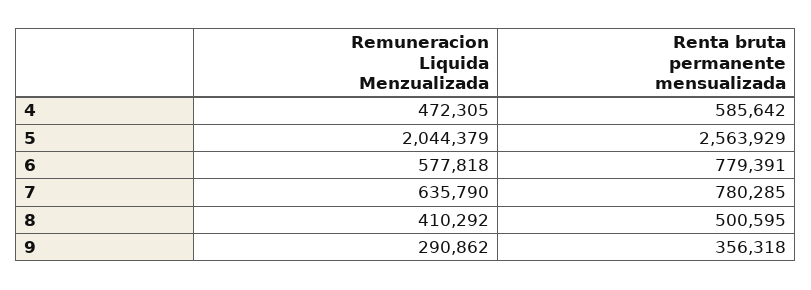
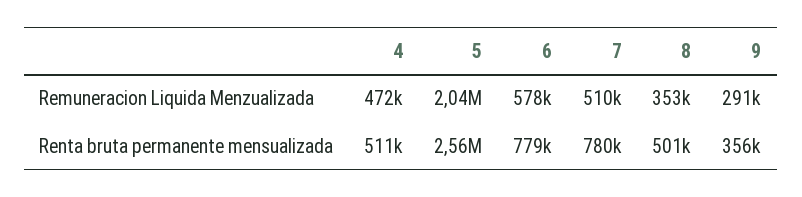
Renta bruta permanente mensualizada, 4: 585642 -> 511000
Remuneracion Liquida Menzualizada, 7: 635790 -> 510000
Remuneracion Liquida Menzualizada, 8: 410292 -> 353000

